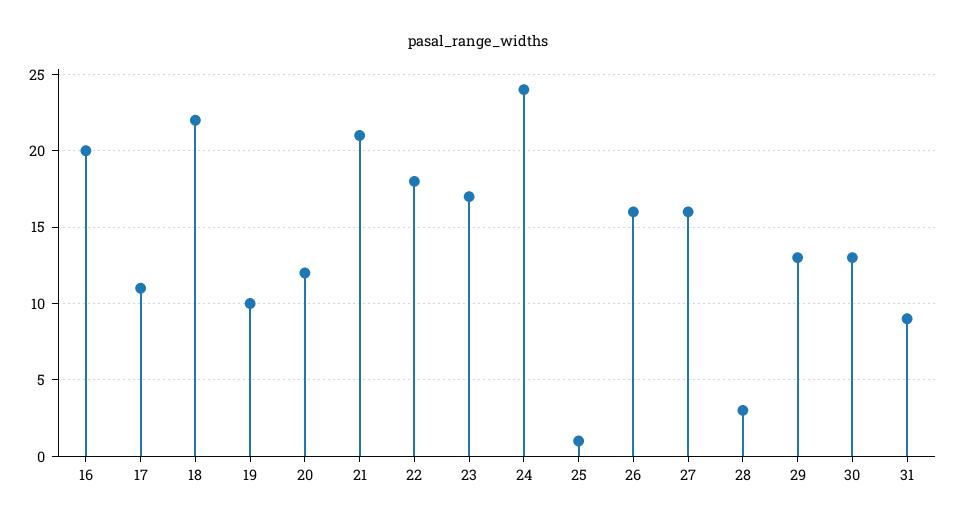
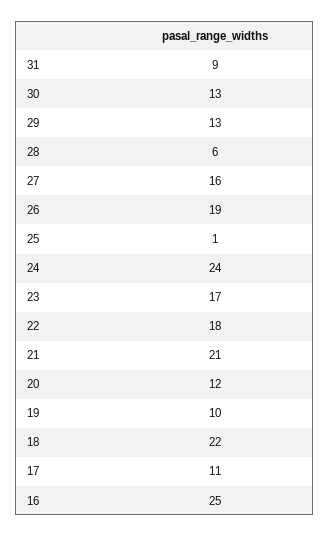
16: 20 -> 25
26: 16 -> 19
28: 3 -> 6

